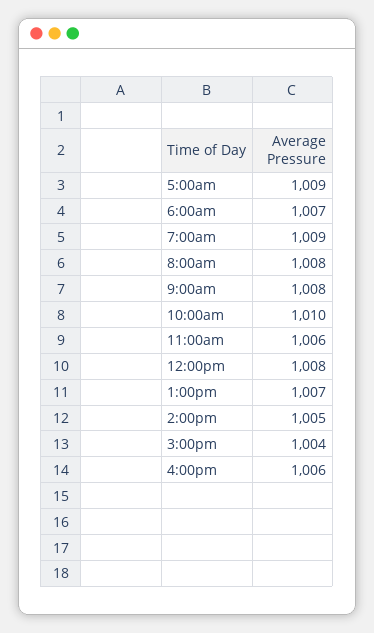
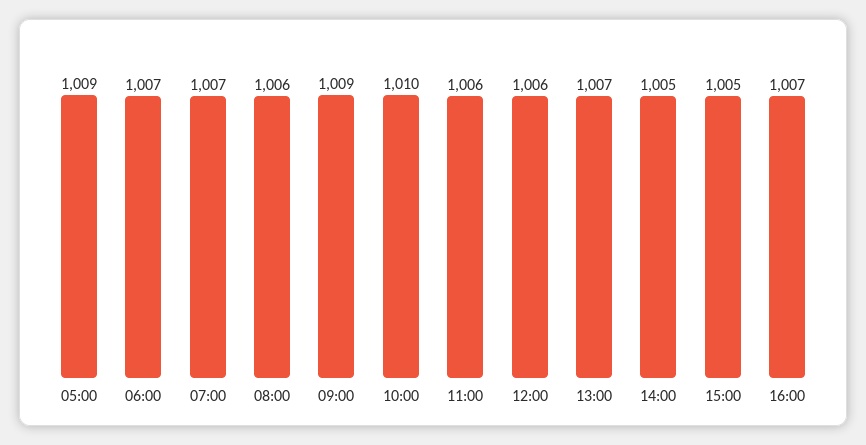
7:00am: 1009 -> 1007
8:00am: 1008 -> 1006
9:00am: 1008 -> 1009
12:00pm: 1008 -> 1006
3:00pm: 1004 -> 1005
4:00pm: 1006 -> 1007

